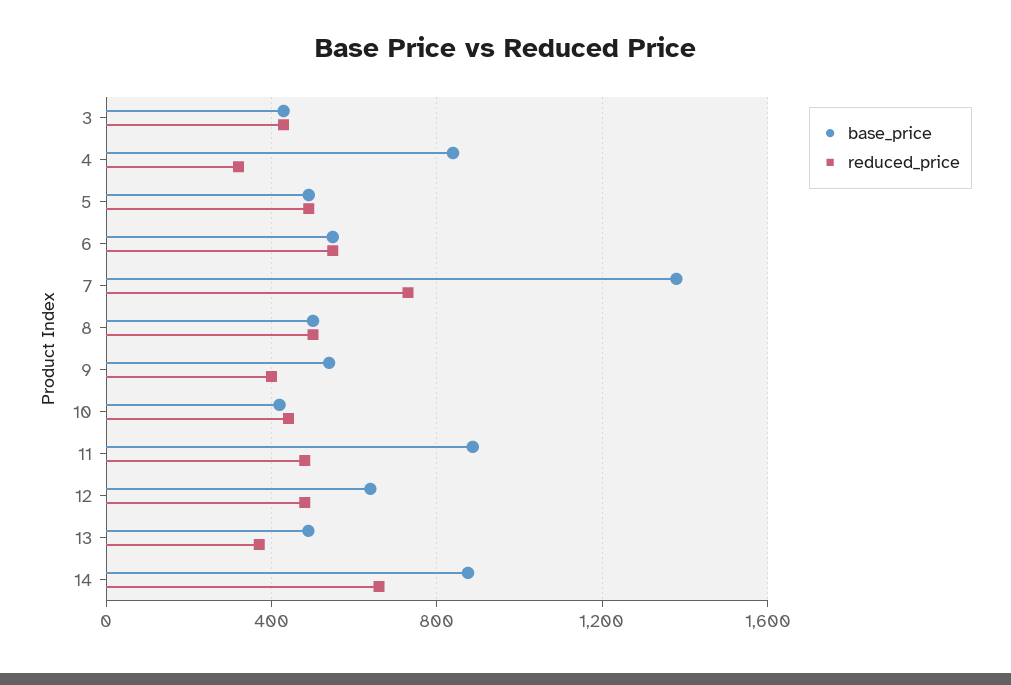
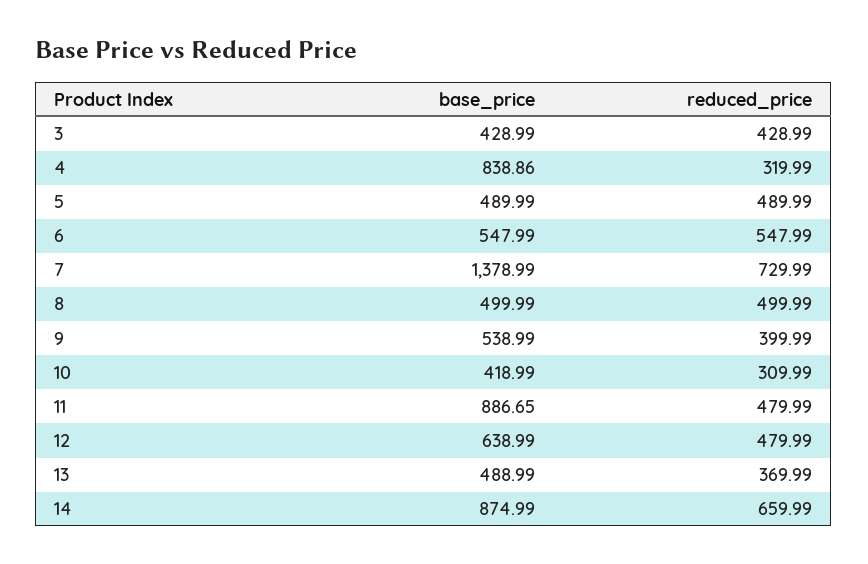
reduced_price, 10: 450 -> 309.99

